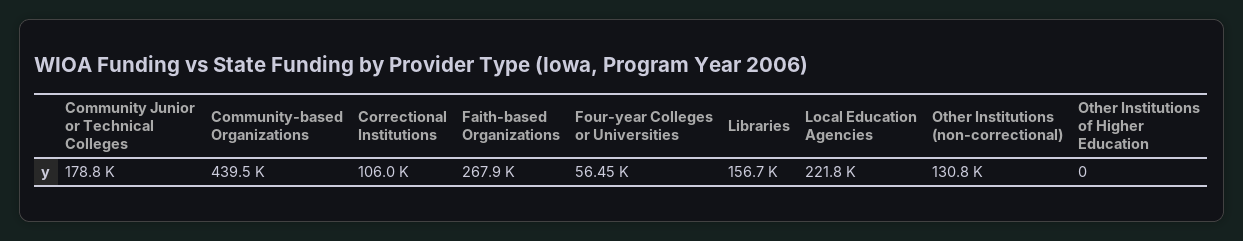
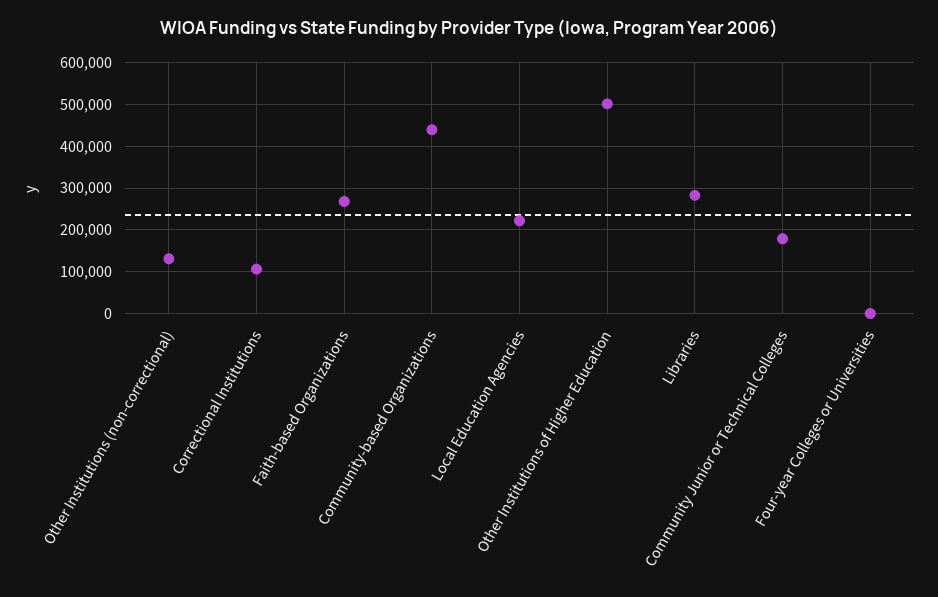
Four-year Colleges or Universities: 56450 -> 0
Libraries: 156700 -> 280000
Other Institutions of Higher Education: 0 -> 500000

